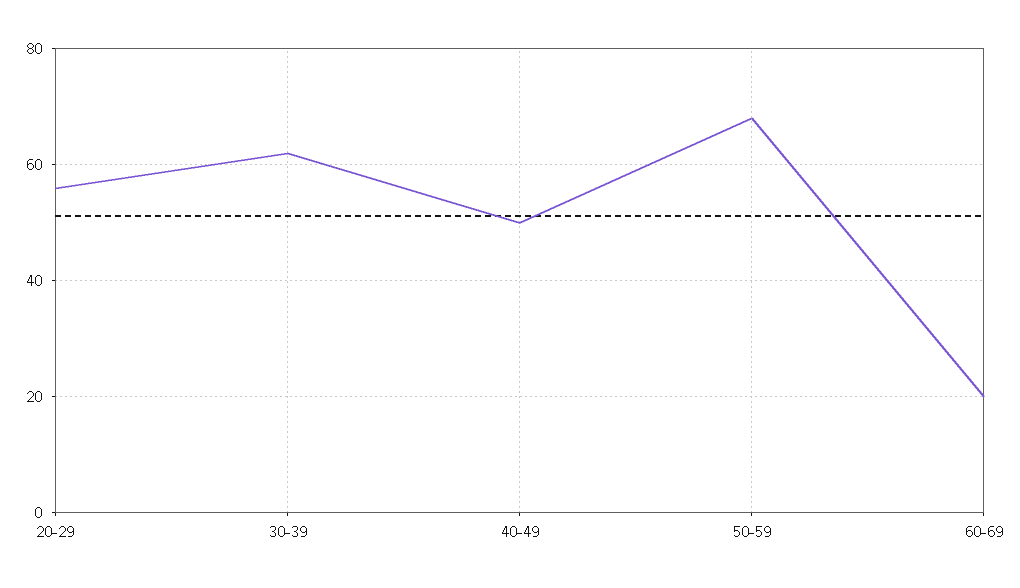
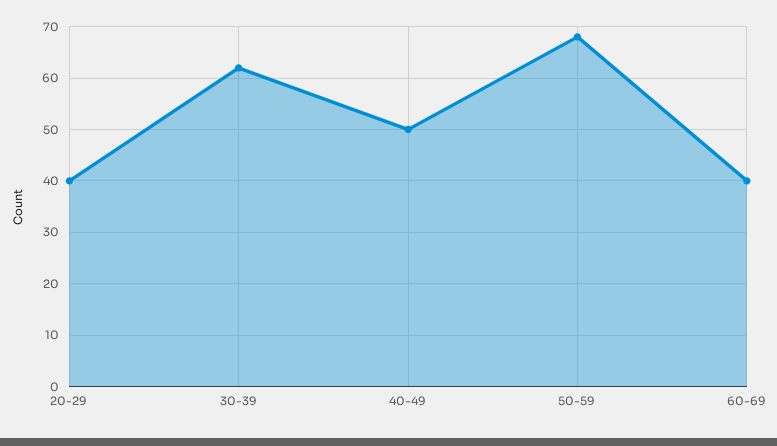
20-29: 55 -> 40
60-69: 20 -> 40

